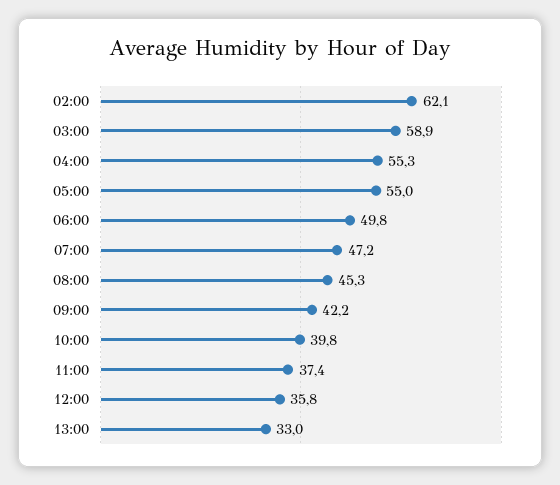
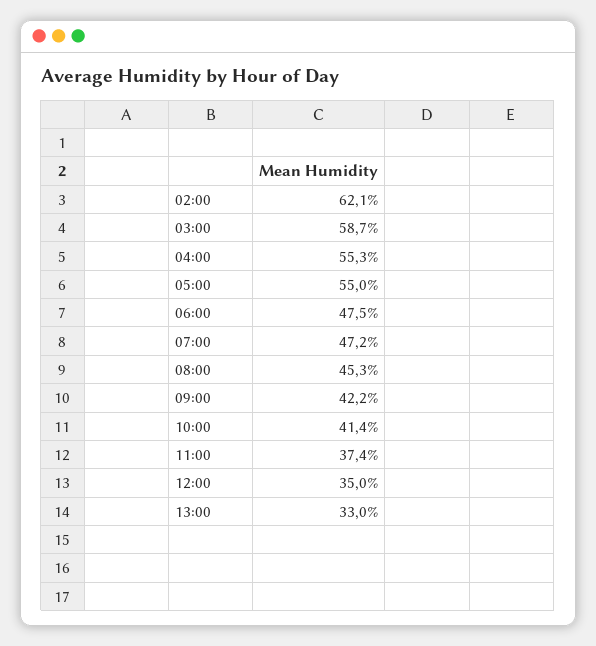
03:00: 58.9 -> 58.7
06:00: 49.8 -> 47.5
10:00: 39.8 -> 41.4
12:00: 35.8 -> 35

